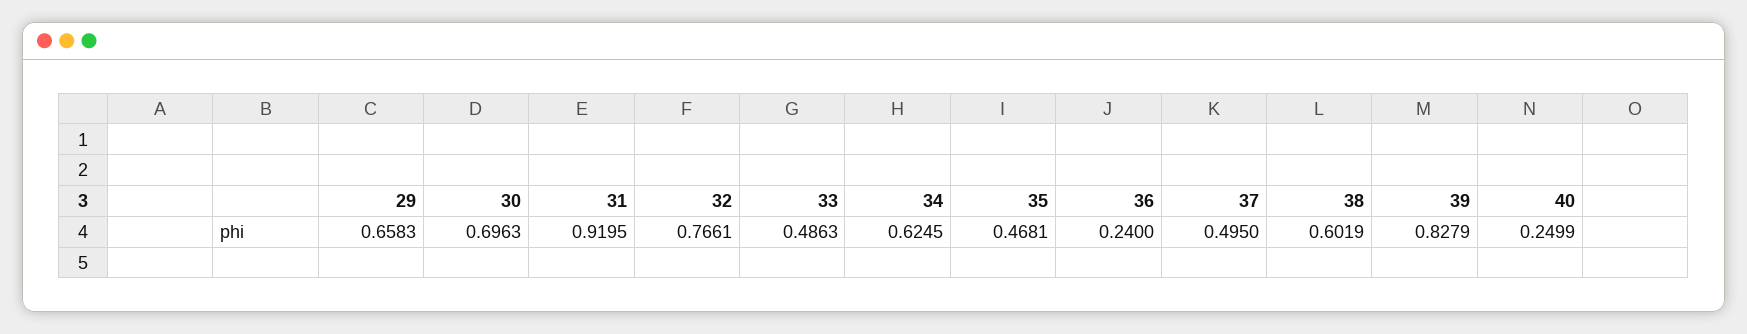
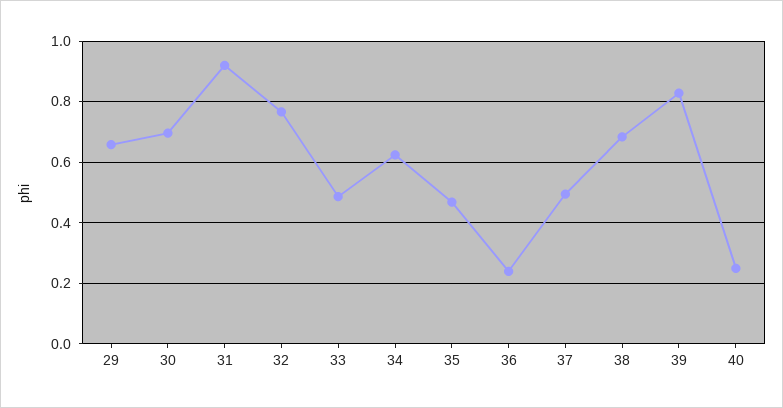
38: 0.6019 -> 0.68

